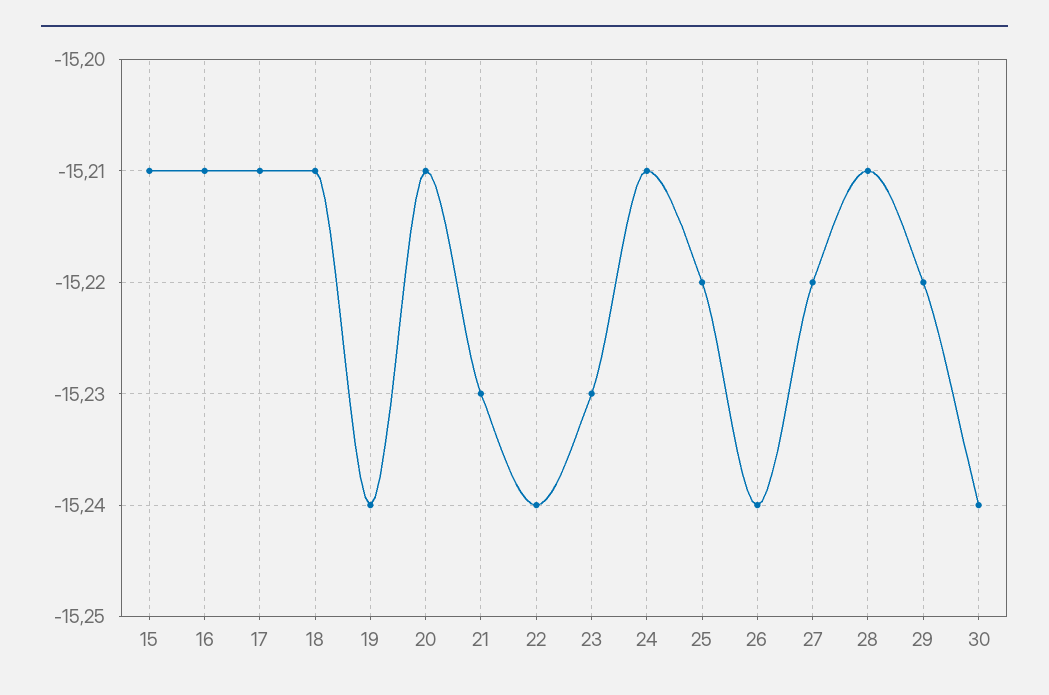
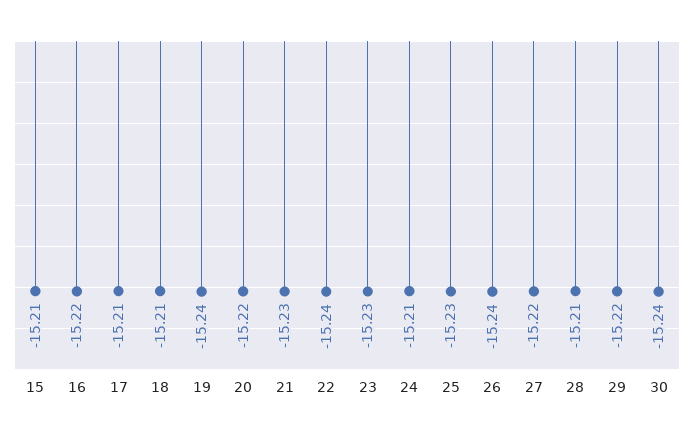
16: -15.21 -> -15.22
20: -15.21 -> -15.22
25: -15.22 -> -15.23

